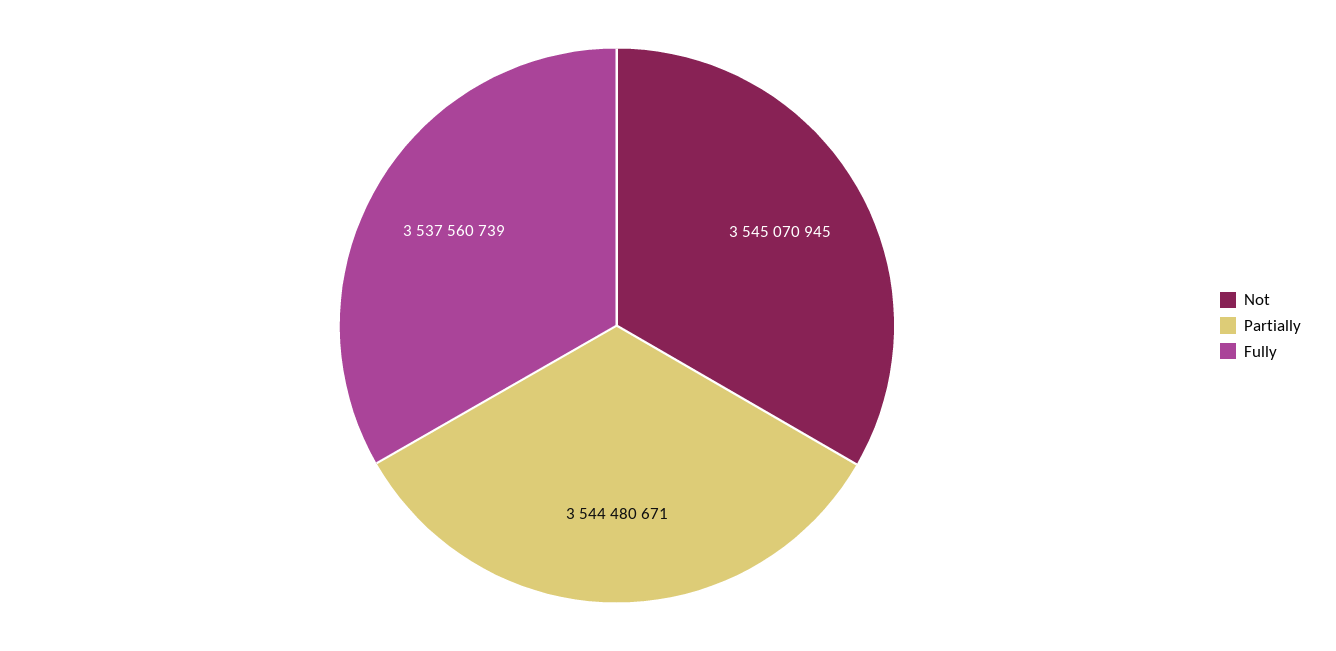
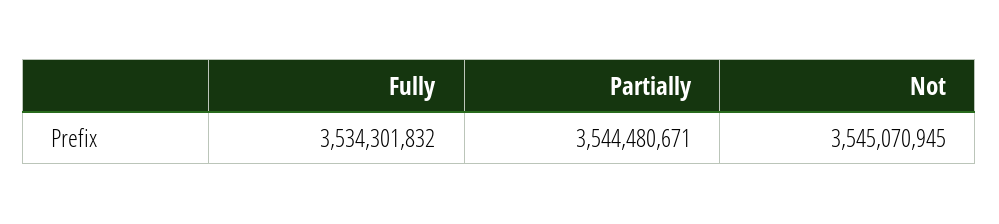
Fully: 3537560739 -> 3534301832

